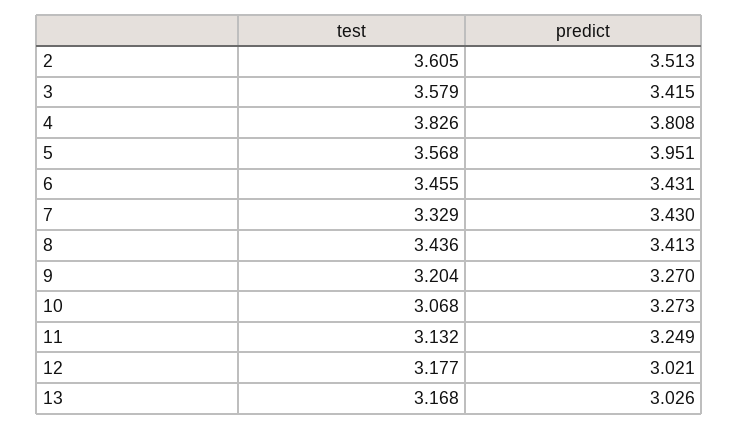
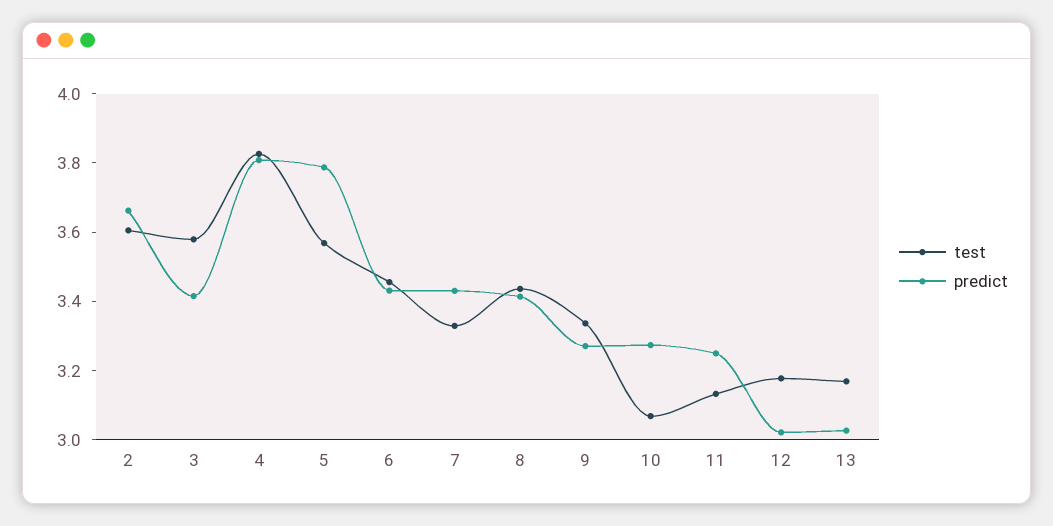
predict, 2: 3.513 -> 3.65
predict, 5: 3.951 -> 3.8
test, 9: 3.204 -> 3.35

